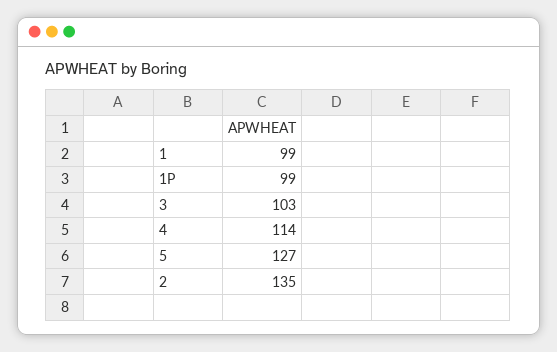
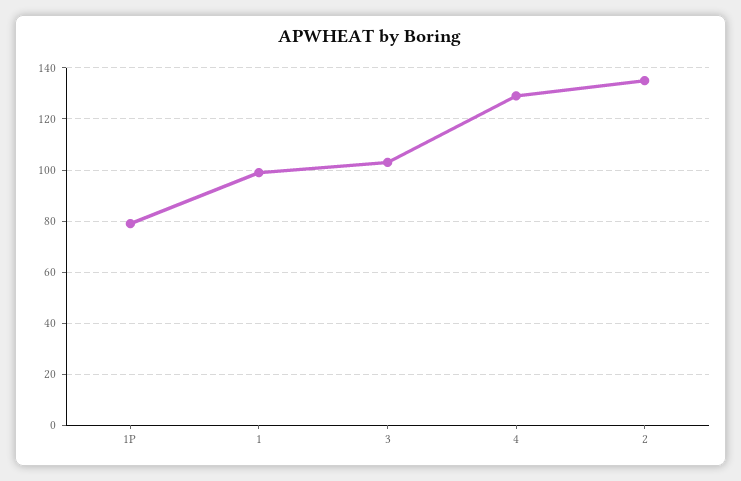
1P: 99 -> 80
4: 114 -> 130
5: 127 -> none

